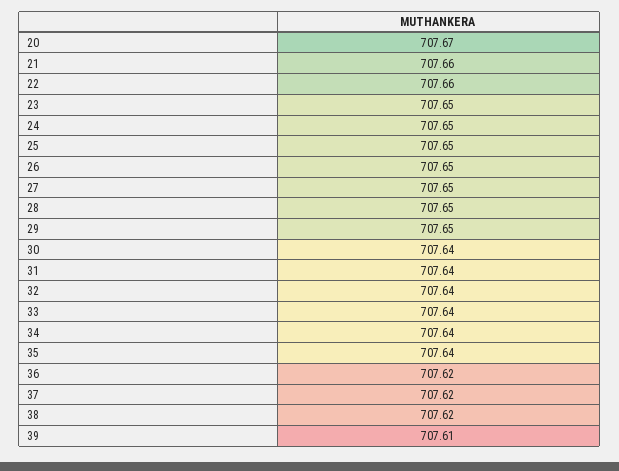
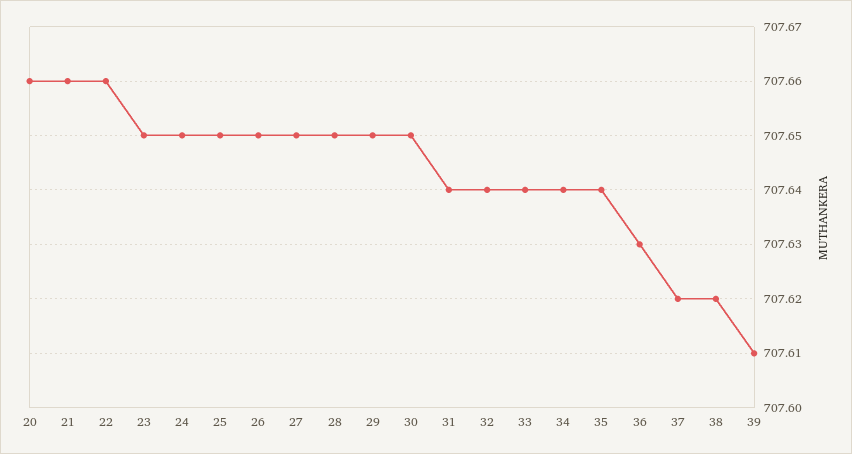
20: 707.67 -> 707.66
30: 707.64 -> 707.65
36: 707.62 -> 707.63

